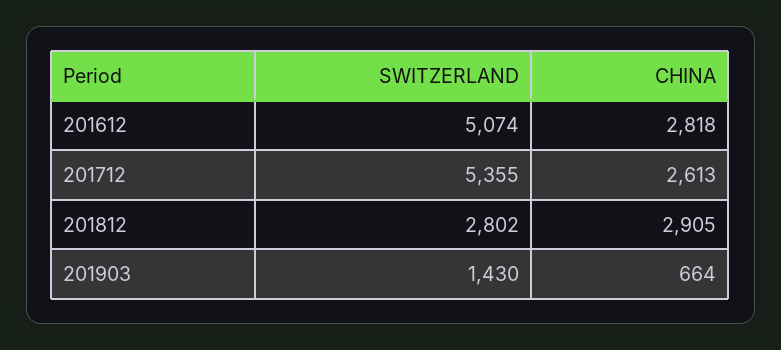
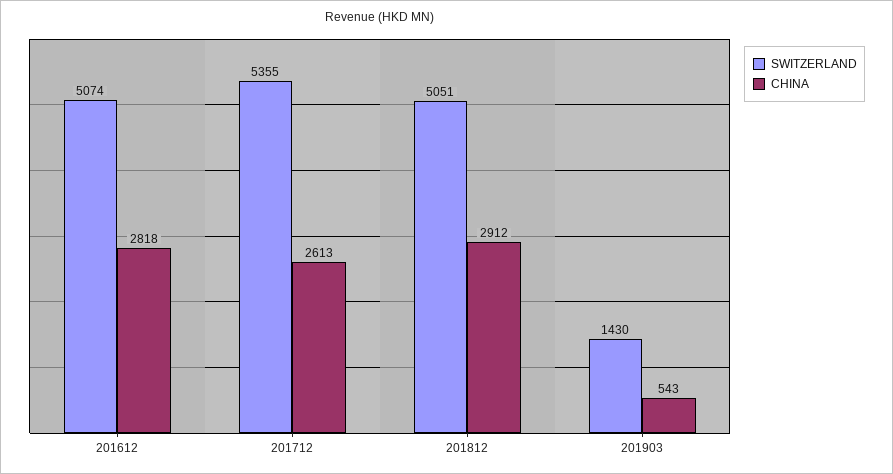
SWITZERLAND, 201812: 2802 -> 5051
CHINA, 201812: 2905 -> 2912
CHINA, 201903: 664 -> 543

